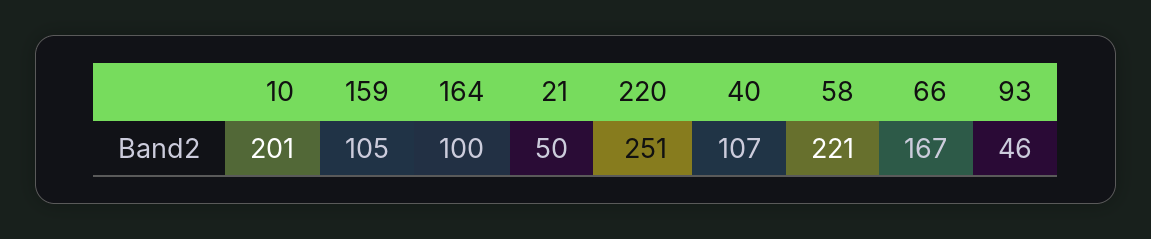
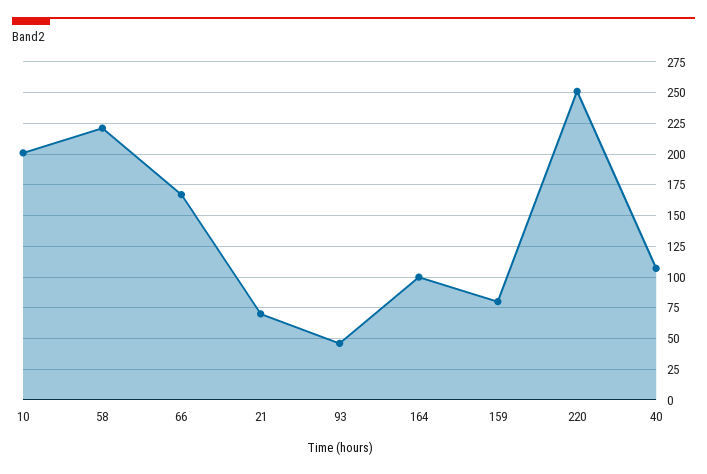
159: 105 -> 80
21: 50 -> 70

